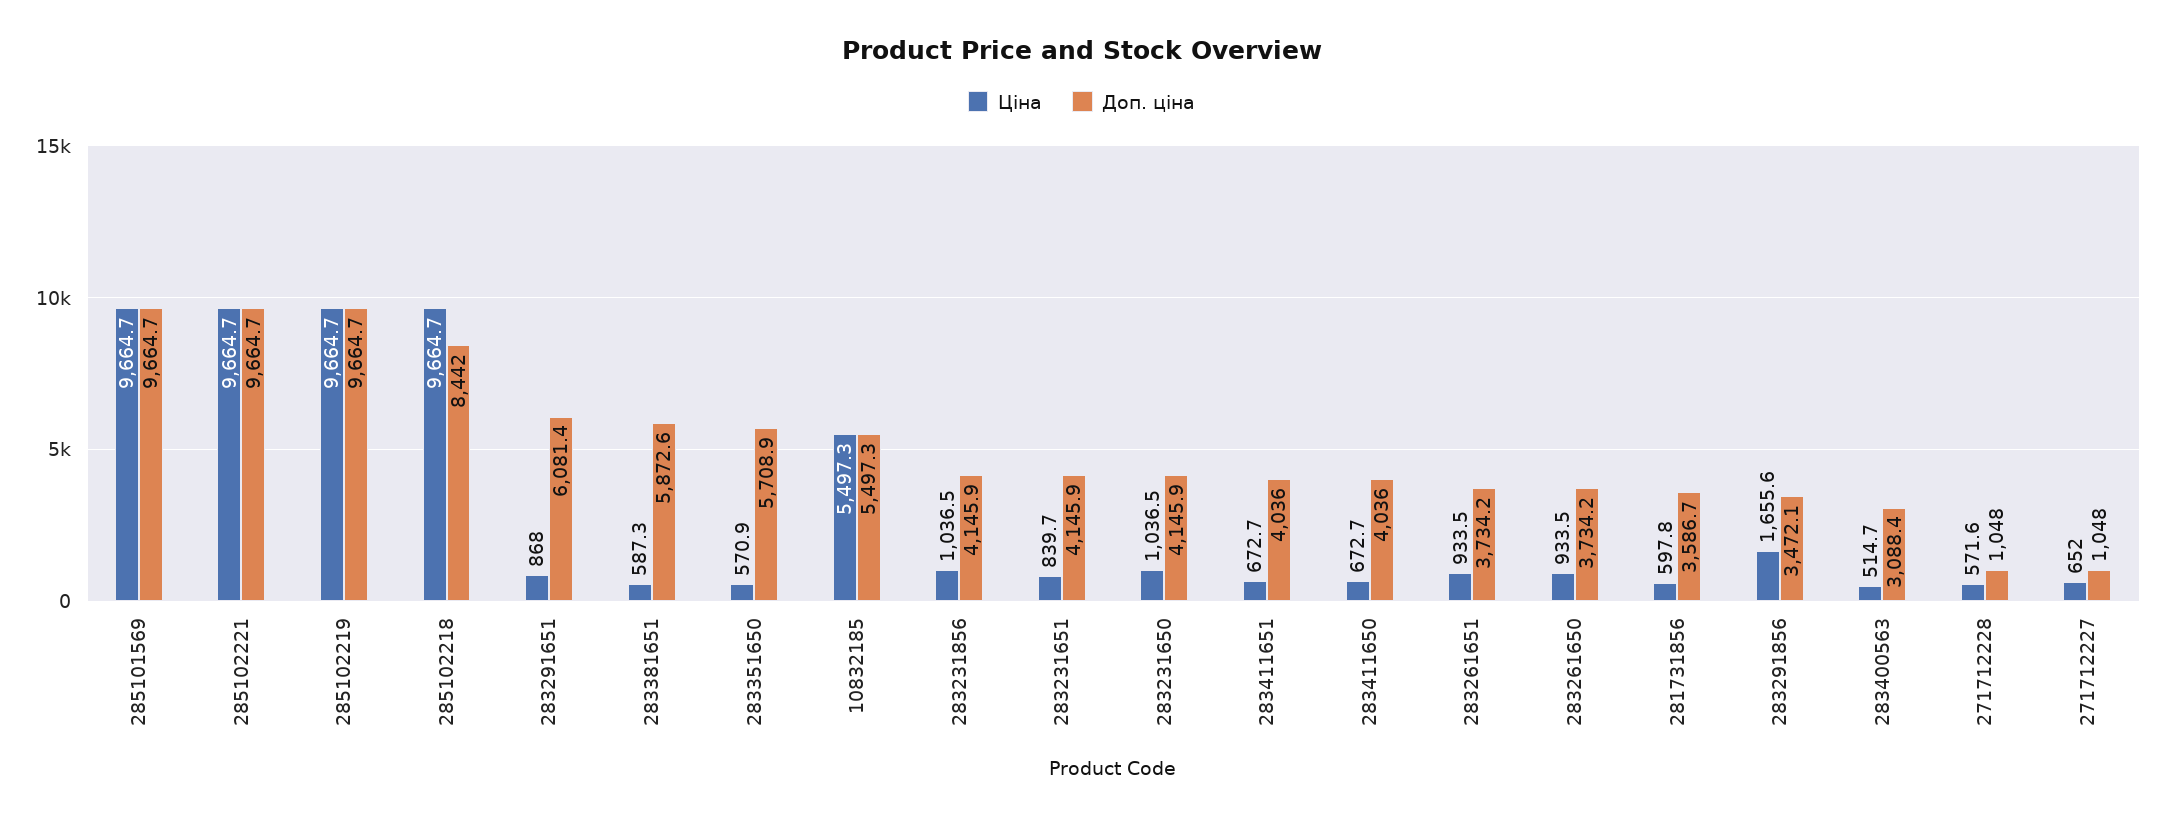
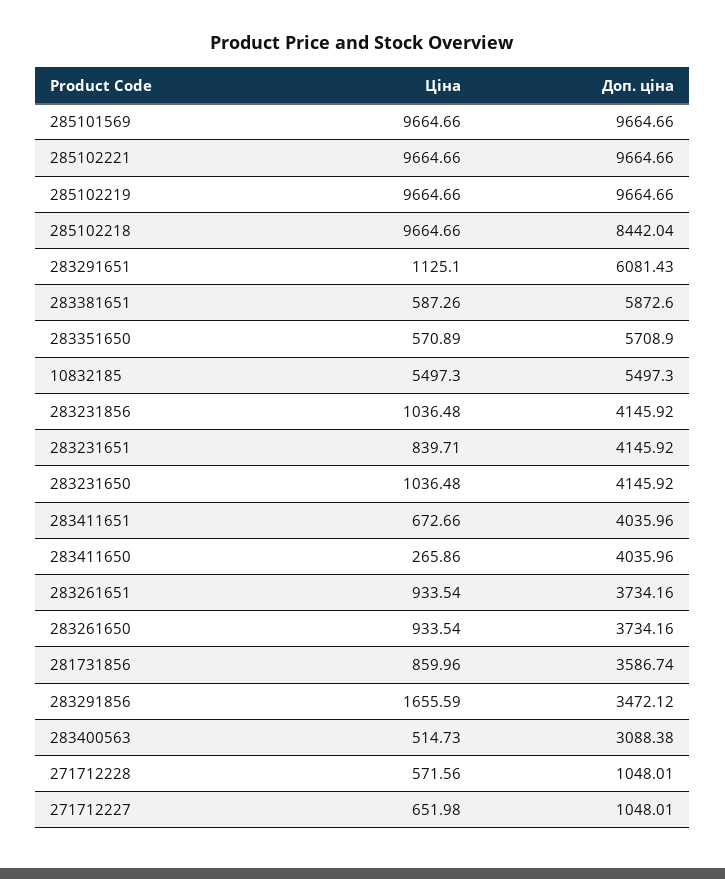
Ціна, 283291651: 868 -> 1125.1
Ціна, 283411650: 672.7 -> 265.86
Ціна, 281731856: 597.8 -> 859.96

